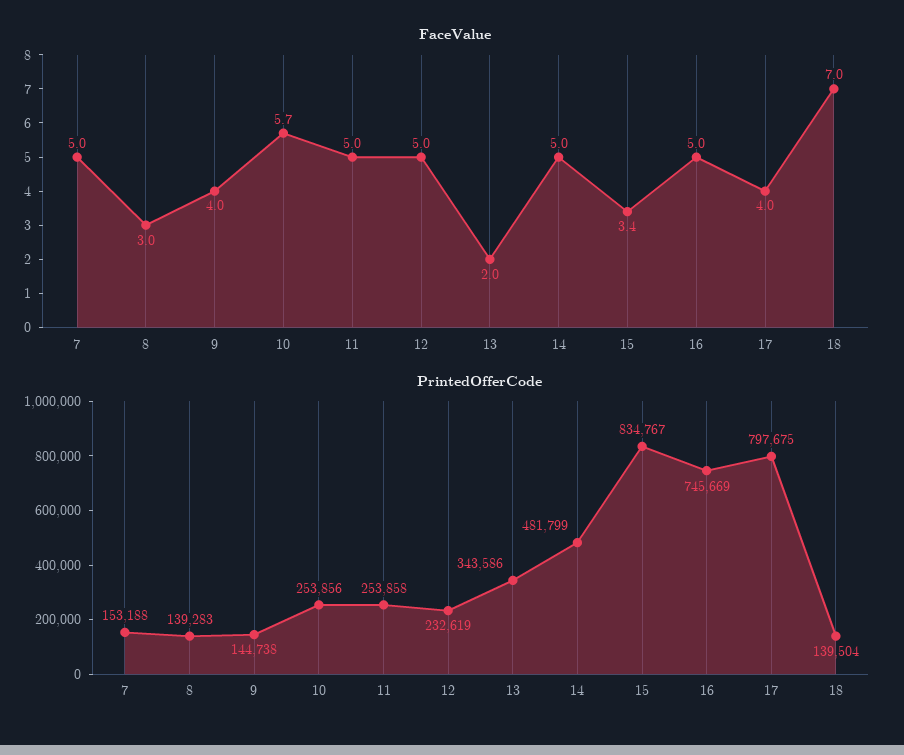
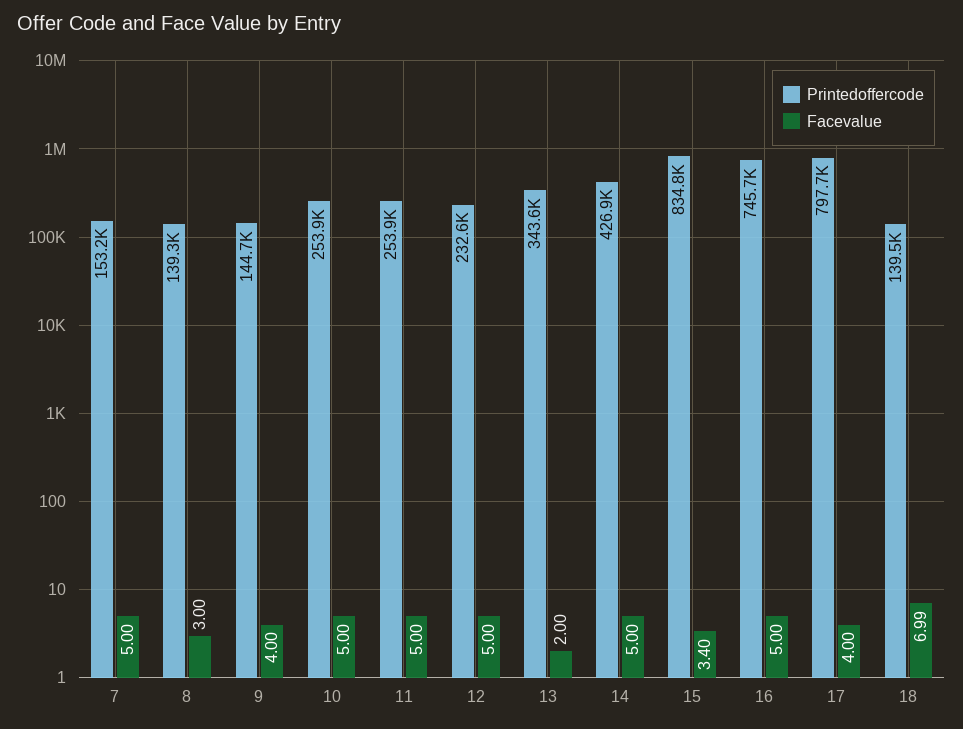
FaceValue, 10: 5.7 -> 5
PrintedOfferCode, 14: 481799 -> 426900

